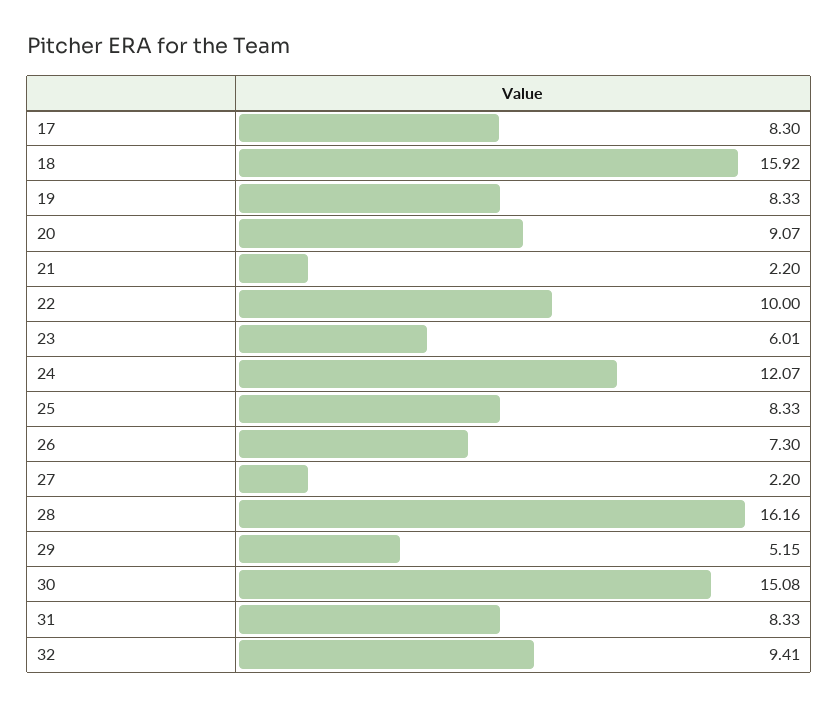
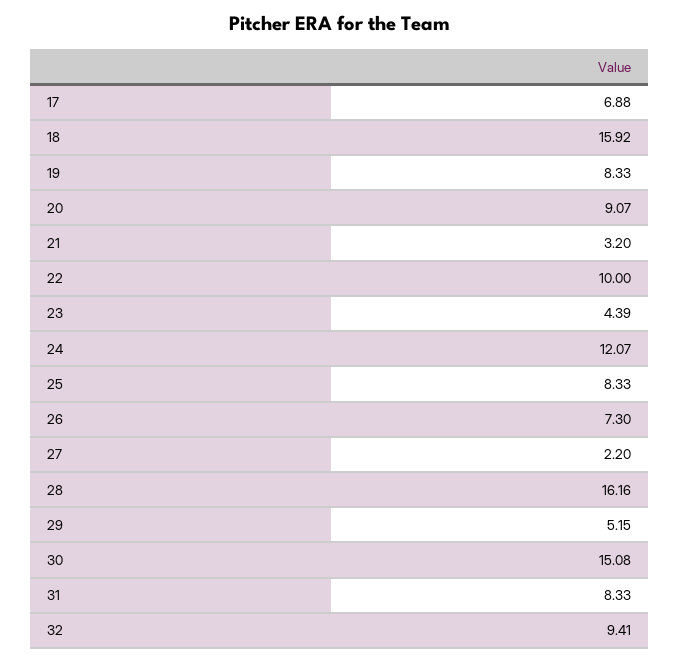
17: 8.3 -> 6.88
21: 2.2 -> 3.2
23: 6.01 -> 4.39

